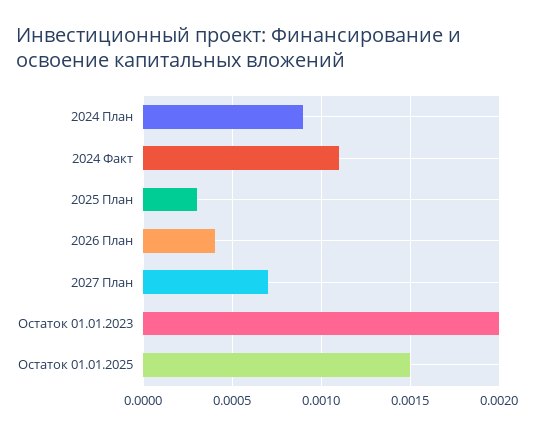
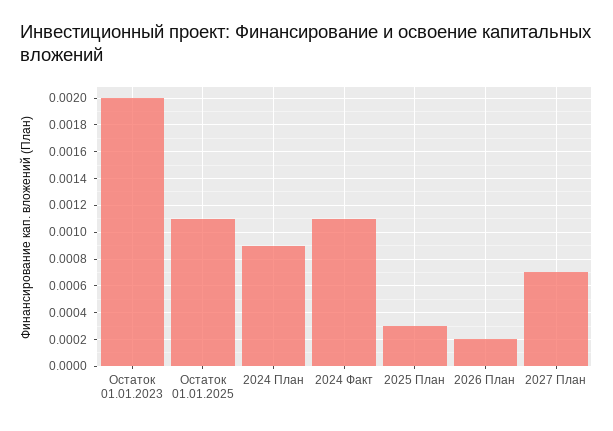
2026 План: 0.0004 -> 0.0002
Остаток 01.01.2025: 0.0015 -> 0.0011

